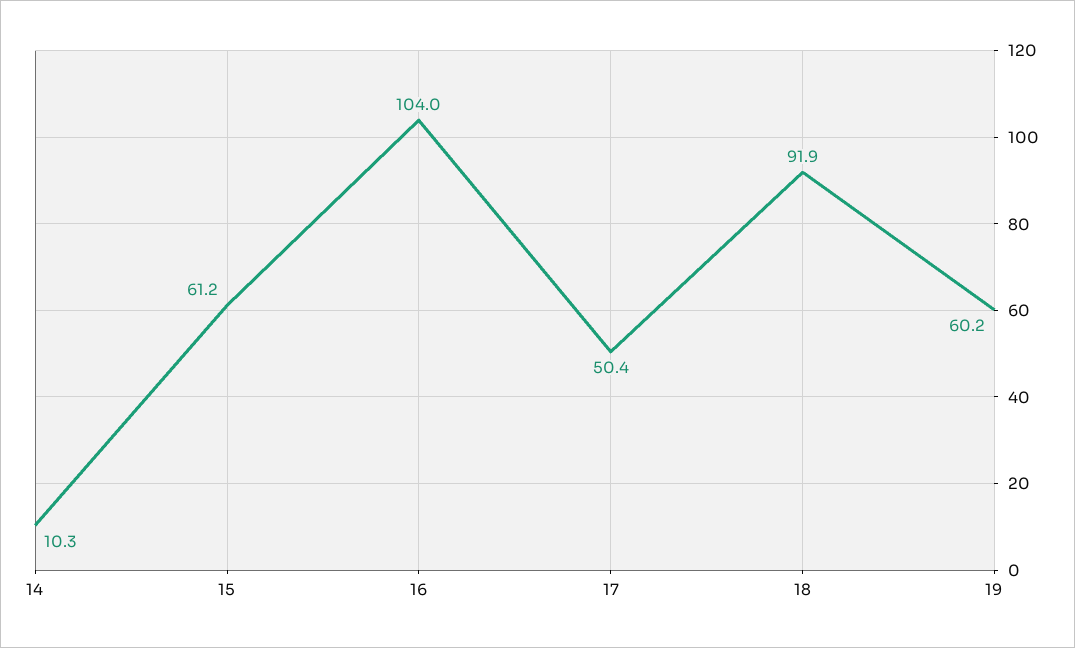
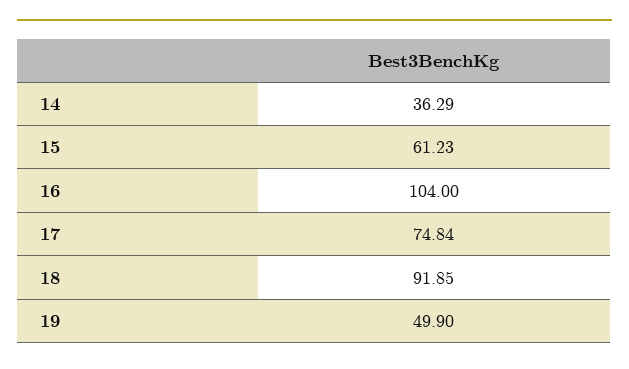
14: 10.3 -> 36.29
17: 50.4 -> 74.84
19: 60.2 -> 49.9

